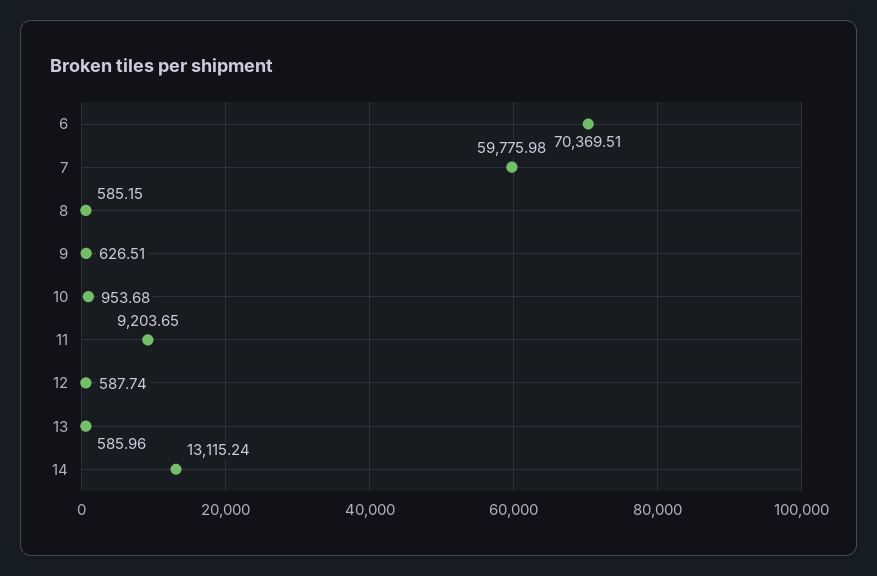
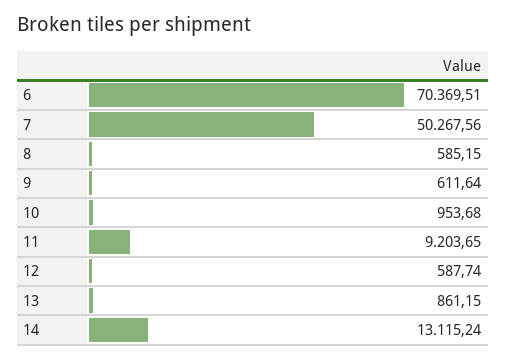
7: 59775.98 -> 50267.56
9: 626.51 -> 611.64
13: 585.96 -> 861.15

